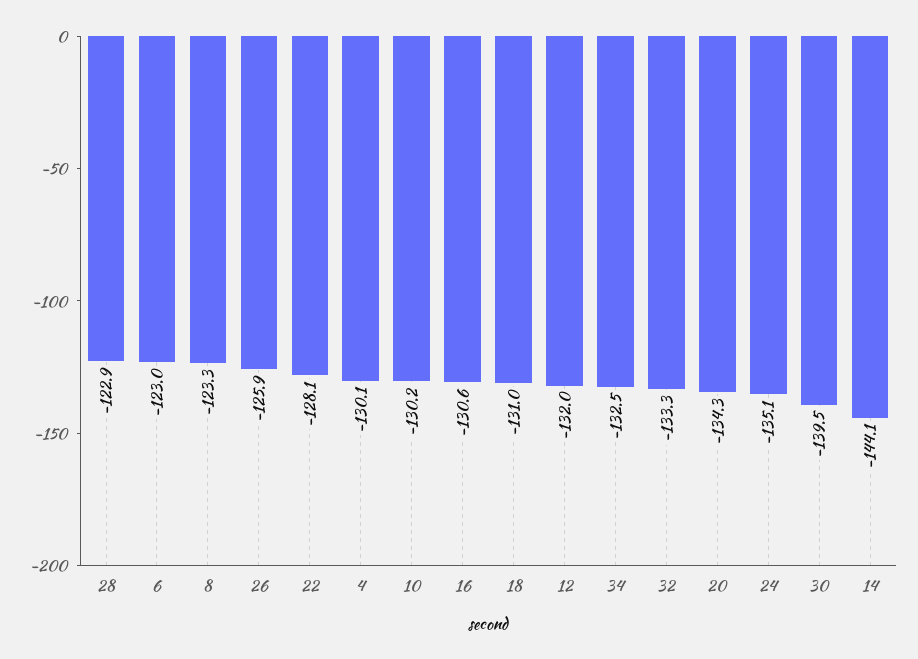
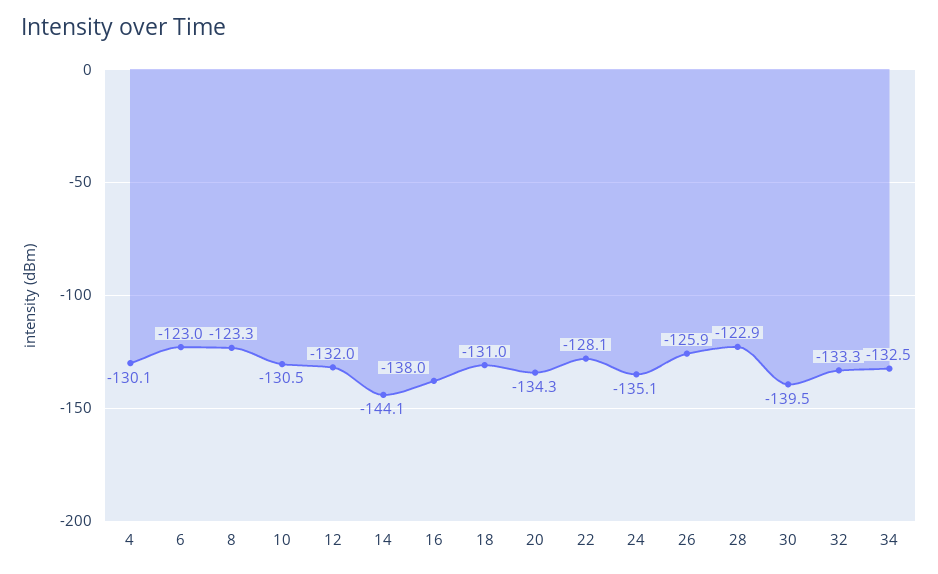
10: -130.2 -> -130.5
16: -130.6 -> -138

